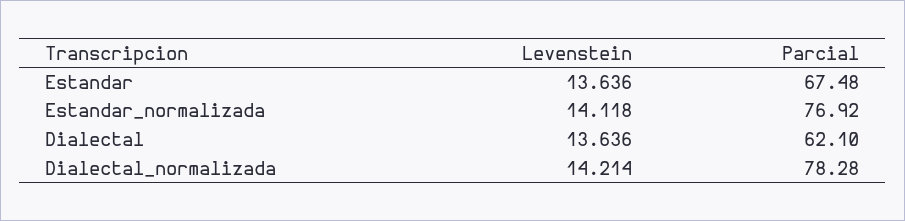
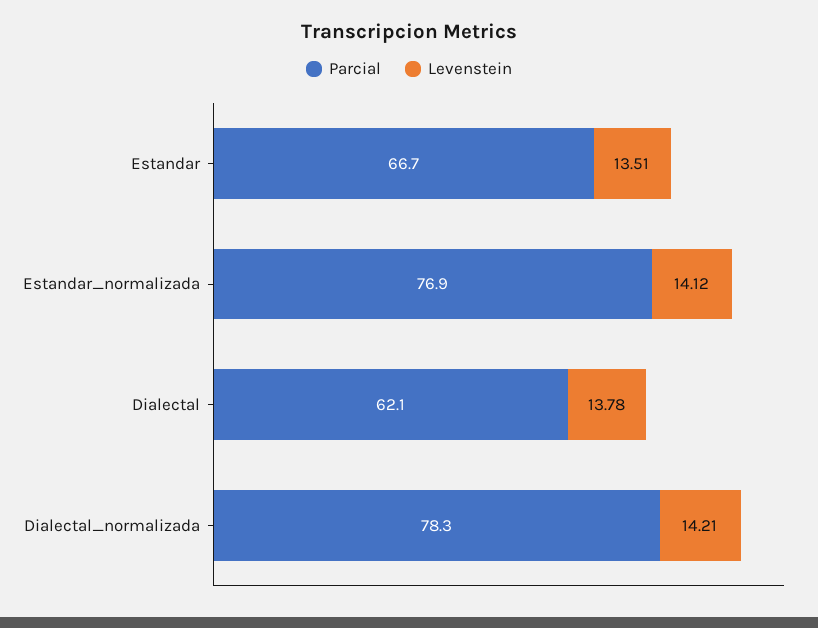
Levenstein, Estandar: 13.636 -> 13.51
Parcial, Estandar: 67.48 -> 66.7
Levenstein, Dialectal: 13.636 -> 13.78

